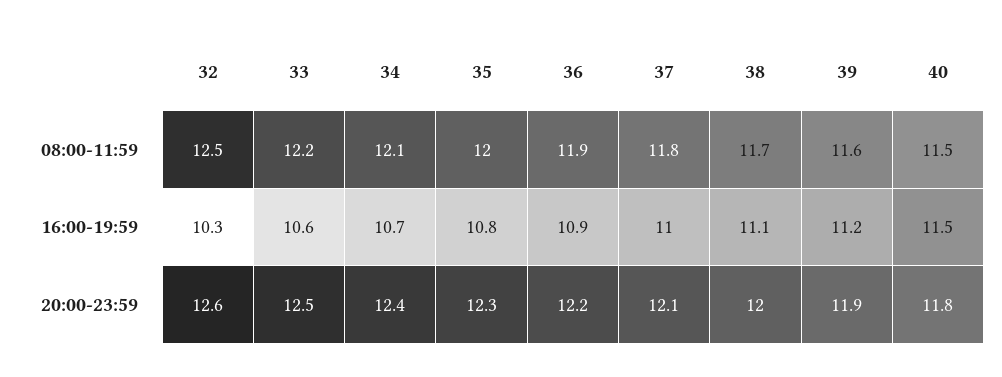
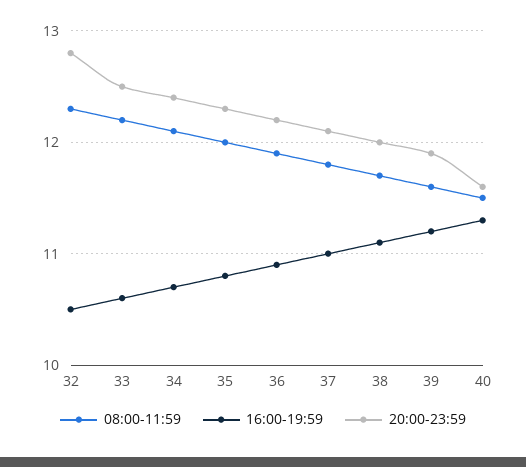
08:00-11:59, 32: 12.5 -> 12.3
16:00-19:59, 32: 10.3 -> 10.5
16:00-19:59, 40: 11.5 -> 11.3
20:00-23:59, 32: 12.6 -> 12.8
20:00-23:59, 40: 11.8 -> 11.6

